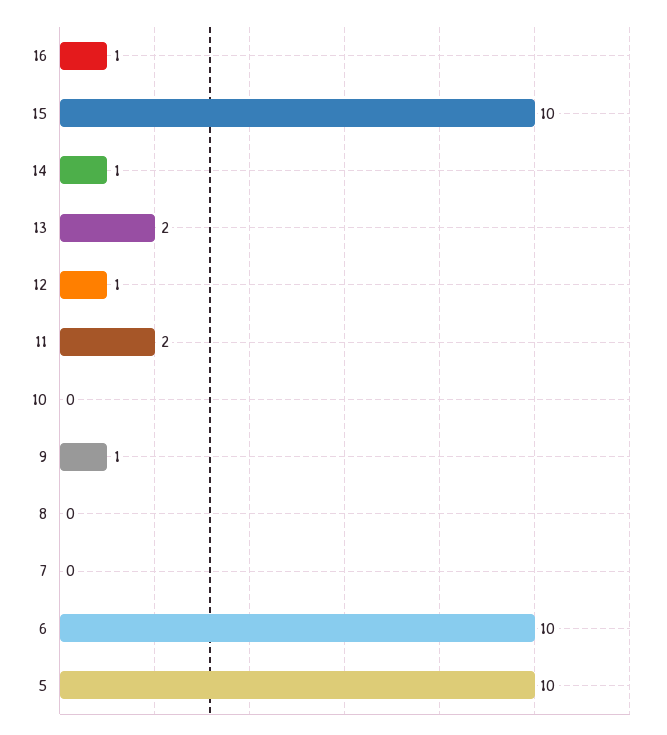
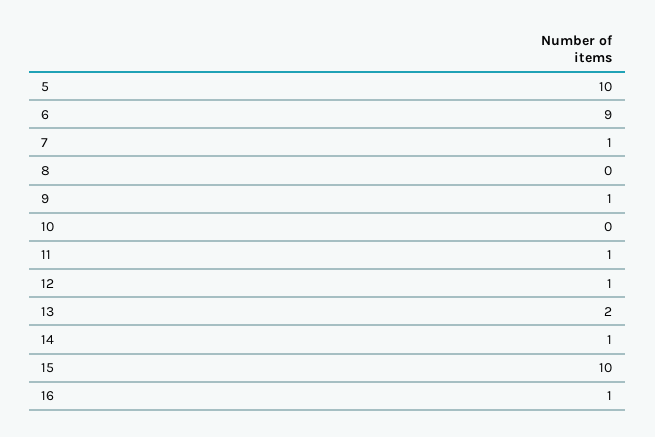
11: 2 -> 1
7: 0 -> 1
6: 10 -> 9

